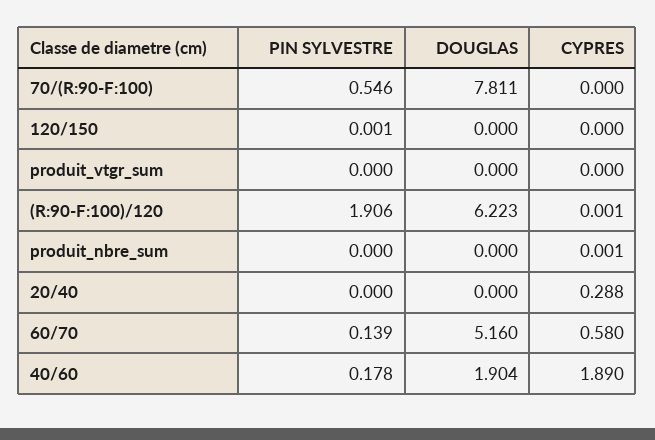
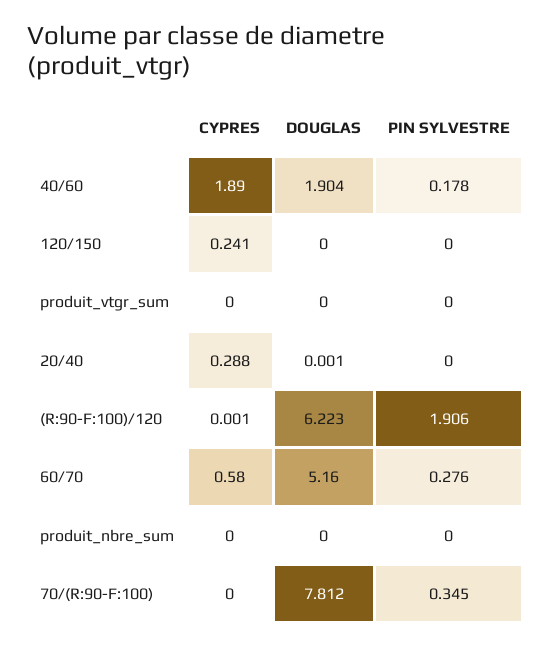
PIN SYLVESTRE, 70/(R:90-F:100): 0.546 -> 0.345
DOUGLAS, 70/(R:90-F:100): 7.811 -> 7.812
PIN SYLVESTRE, 120/150: 0.001 -> 0
CYPRES, 120/150: 0 -> 0.241
CYPRES, produit_nbre_sum: 0.001 -> 0
DOUGLAS, 20/40: 0 -> 0.001
PIN SYLVESTRE, 60/70: 0.139 -> 0.276

